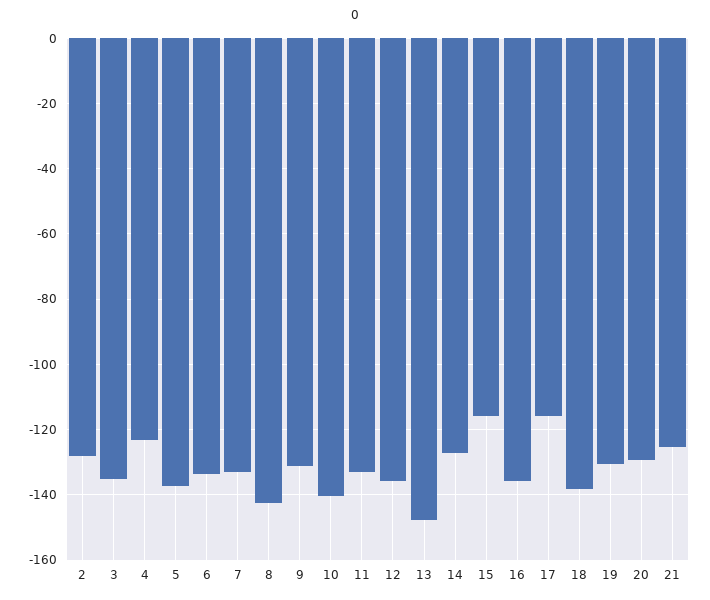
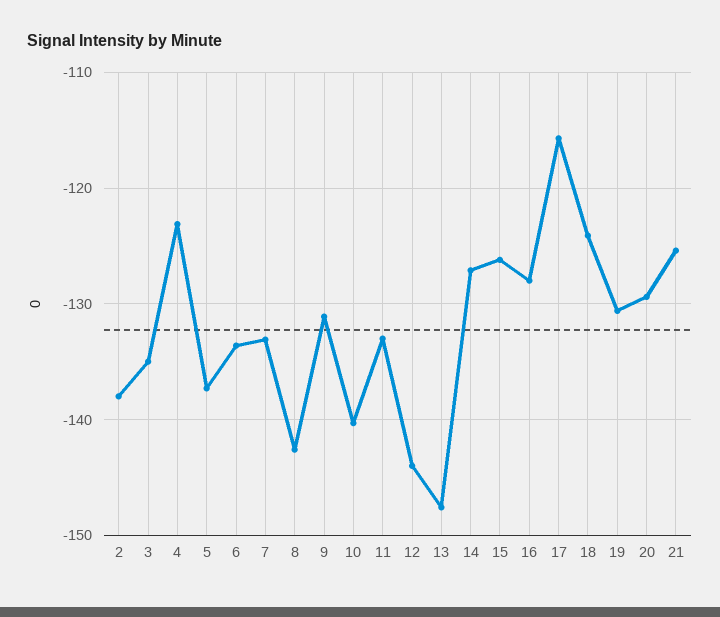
2: -128 -> -138
12: -136 -> -144
15: -116 -> -126
16: -136 -> -128
18: -138 -> -124

